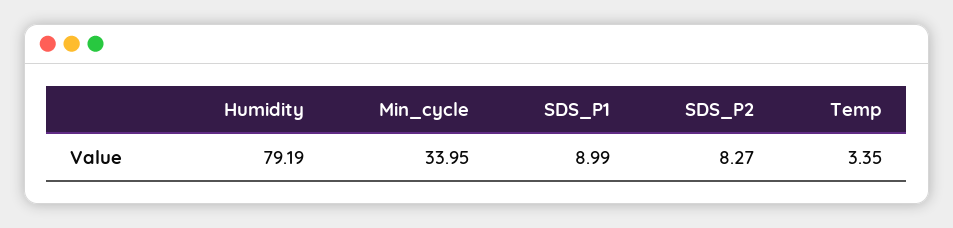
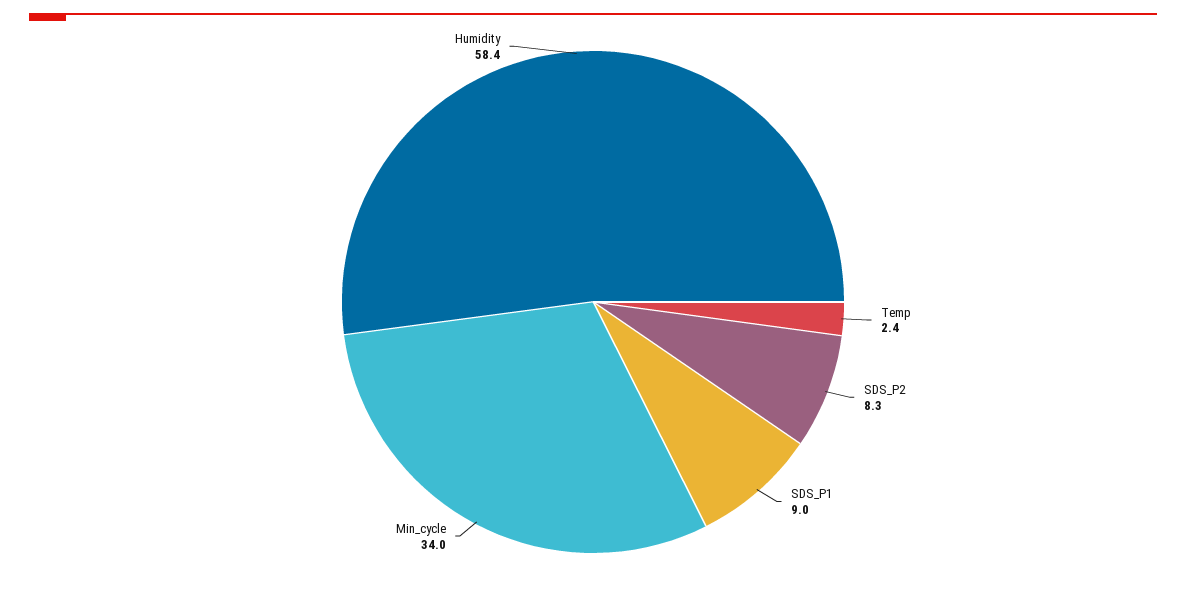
Humidity: 79.19 -> 58.4
Temp: 3.35 -> 2.4

